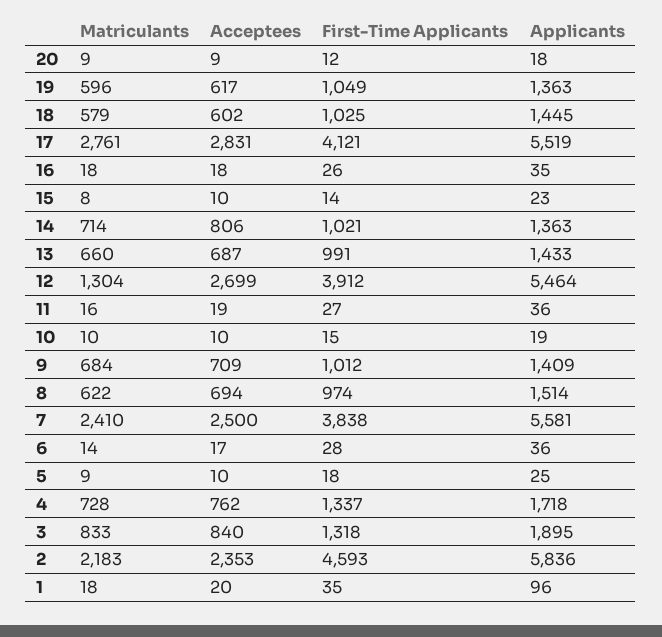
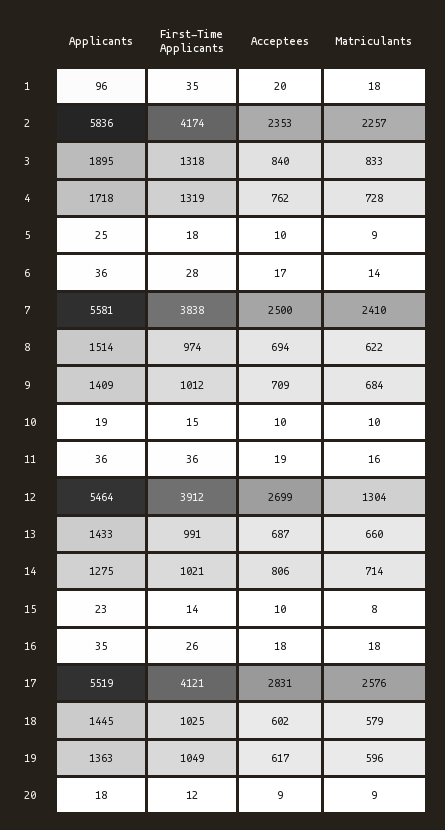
Matriculants, 17: 2761 -> 2576
Applicants, 14: 1363 -> 1275
First-Time Applicants, 11: 27 -> 36
First-Time Applicants, 4: 1337 -> 1319
Matriculants, 2: 2183 -> 2257
First-Time Applicants, 2: 4593 -> 4174

